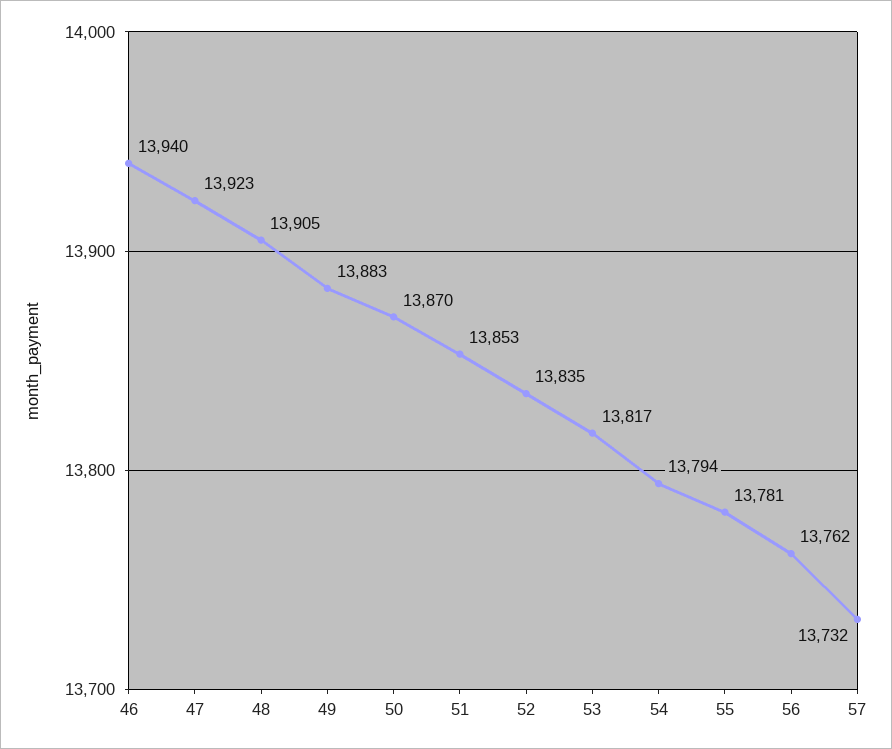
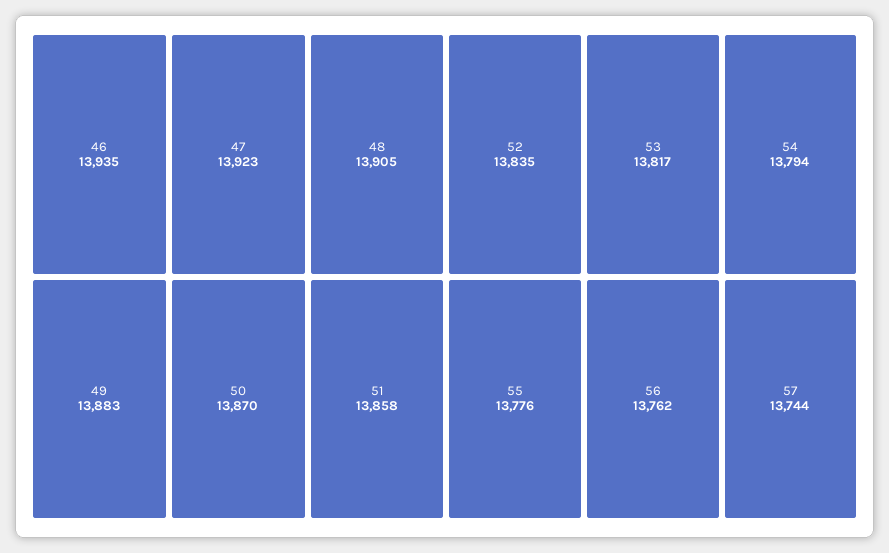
46: 13940 -> 13935
51: 13853 -> 13858
55: 13781 -> 13776
57: 13732 -> 13744

